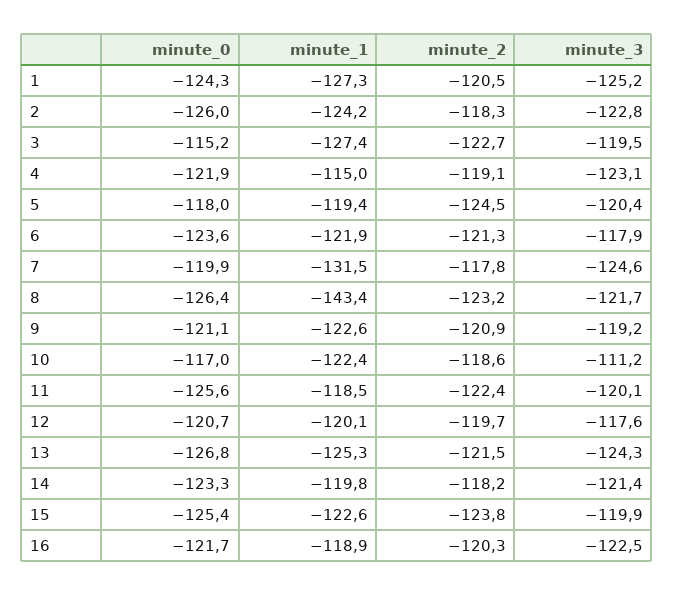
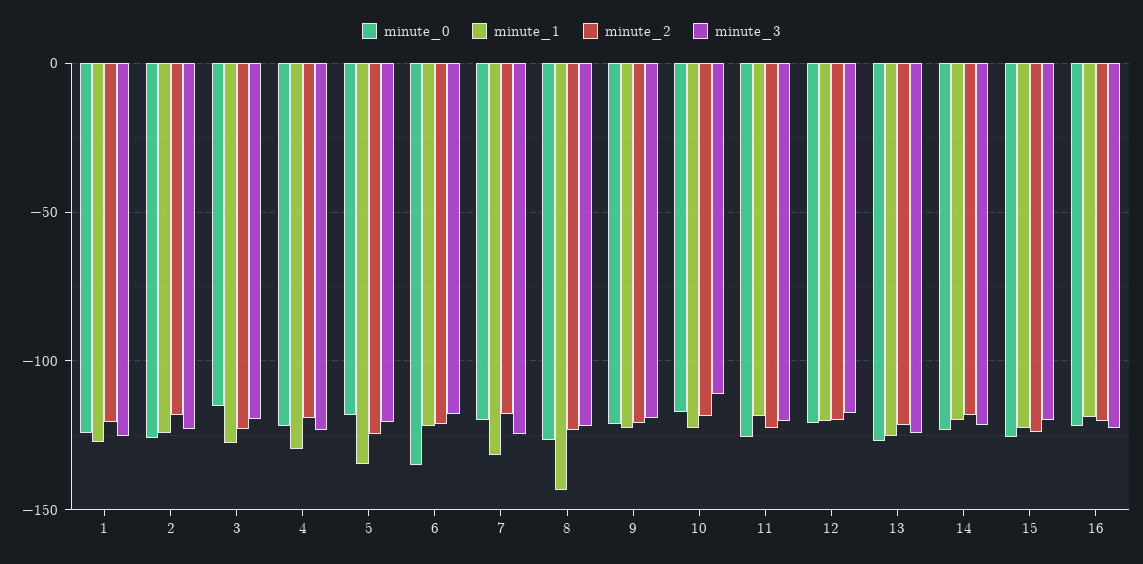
minute_1, 4: -115 -> -130
minute_1, 5: -119.4 -> -135
minute_0, 6: -123.6 -> -135

